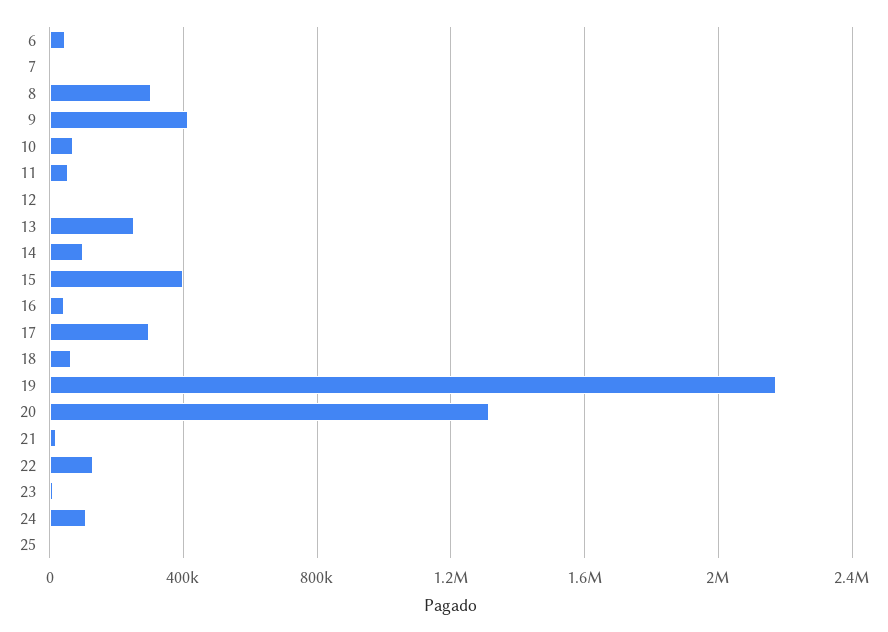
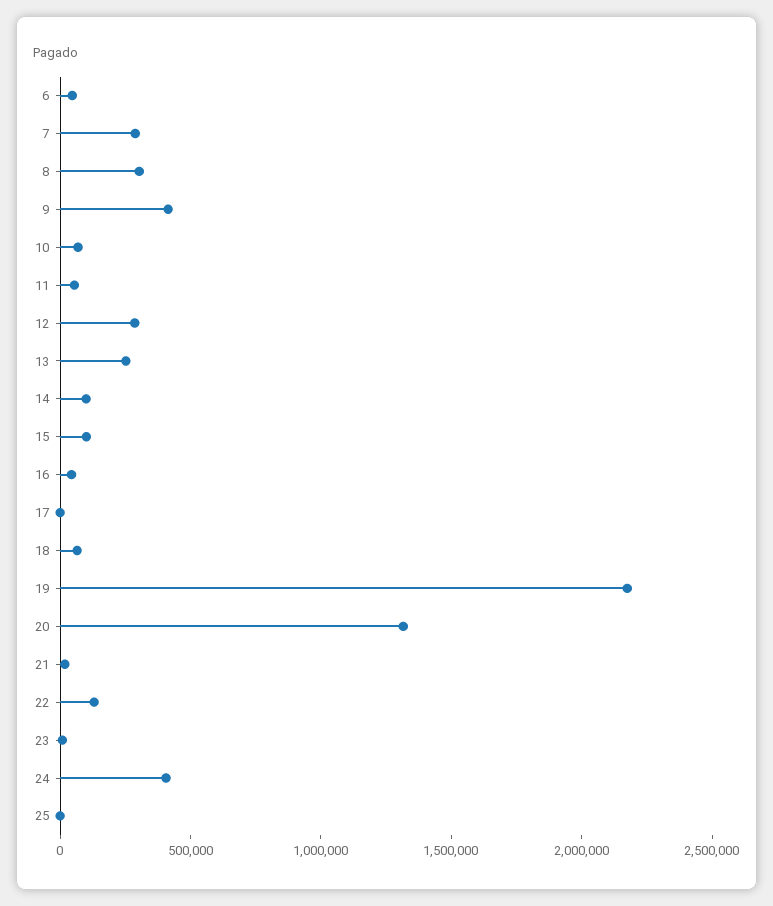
7: 0 -> 300000
12: 0 -> 300000
15: 400000 -> 100000
17: 300000 -> 0
24: 100000 -> 400000

